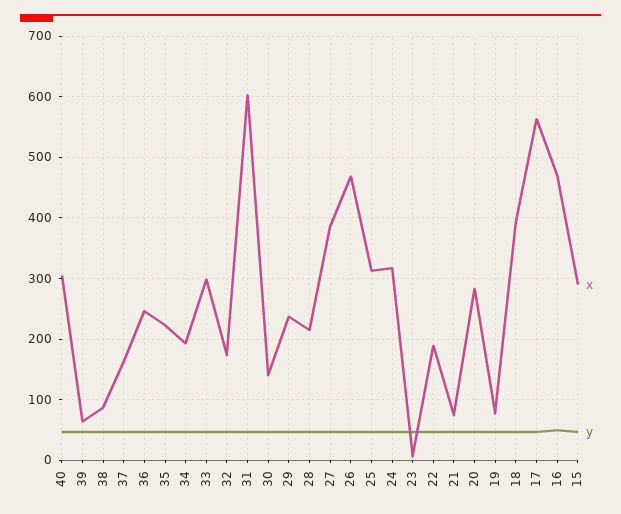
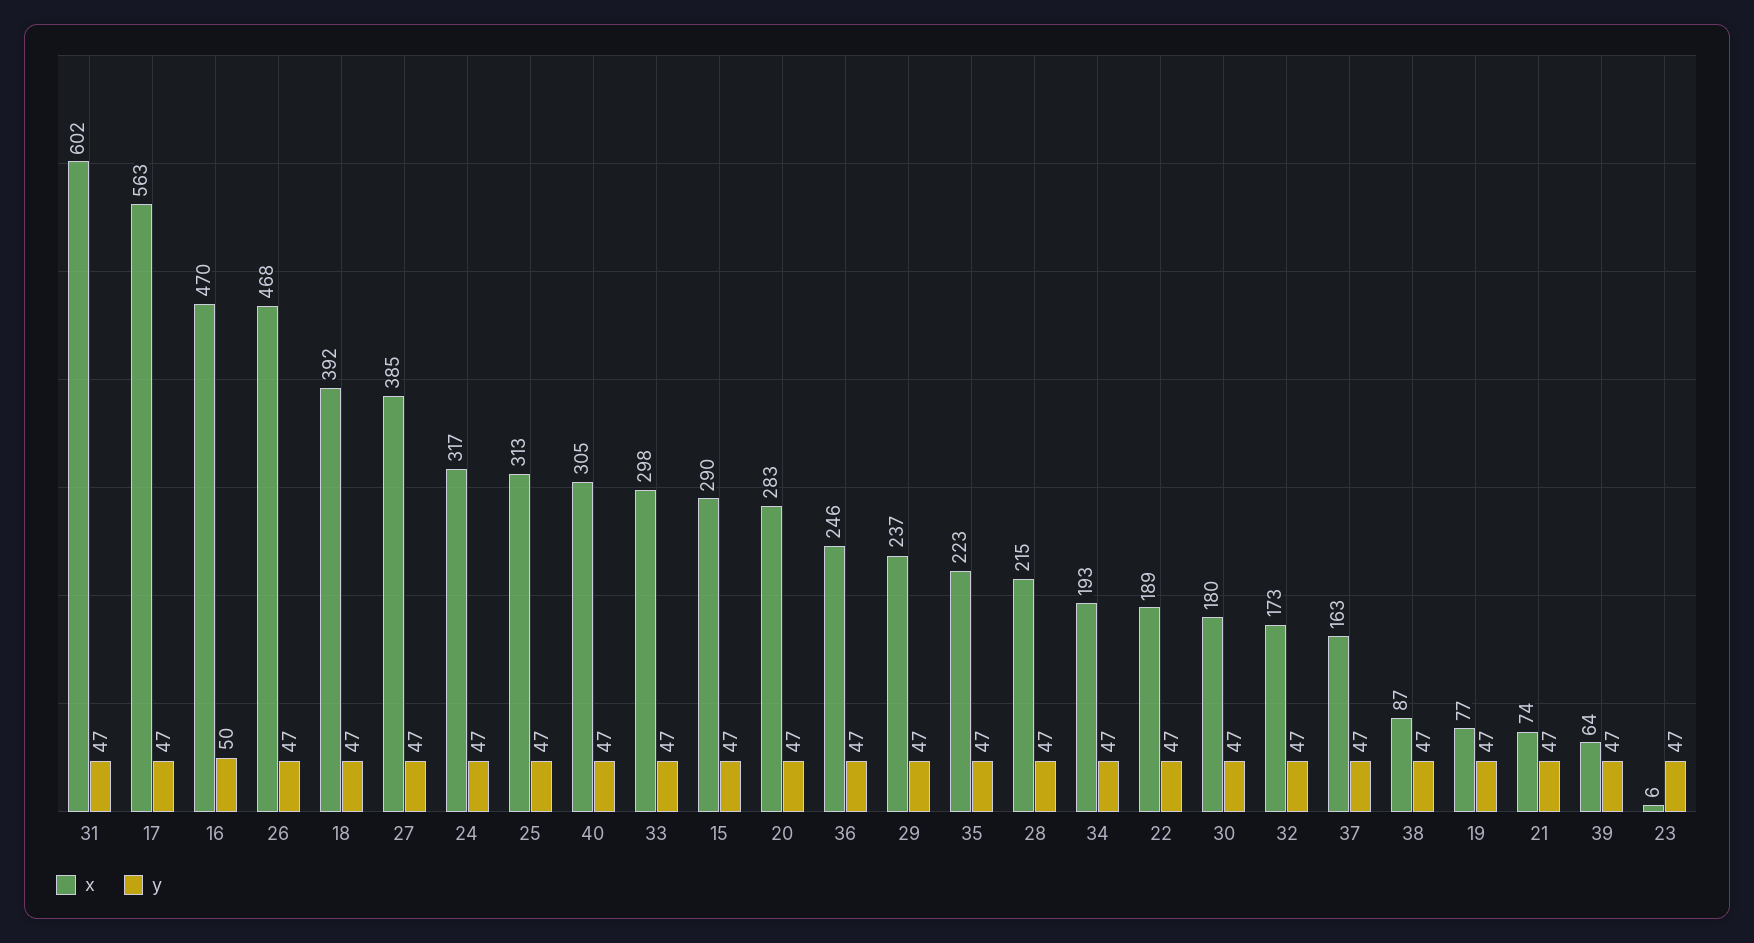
x, 30: 140 -> 180

